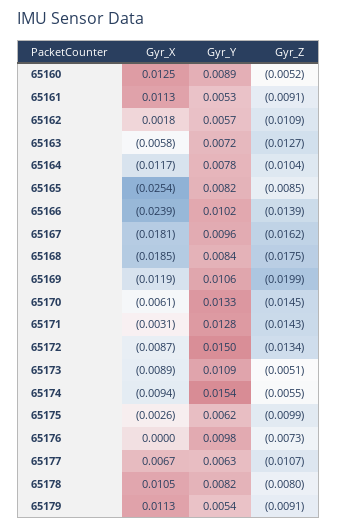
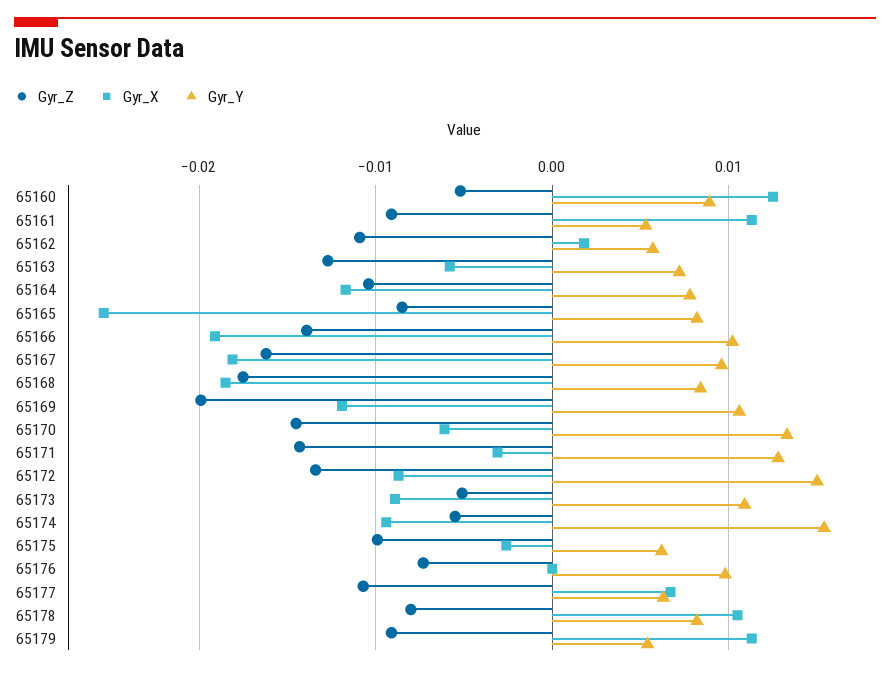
Gyr_X, 65166: -0.0239 -> -0.019

